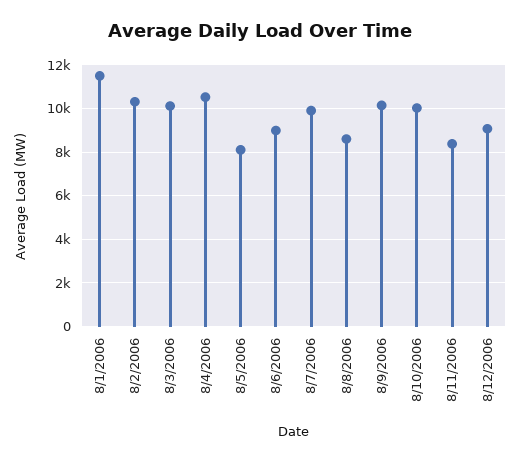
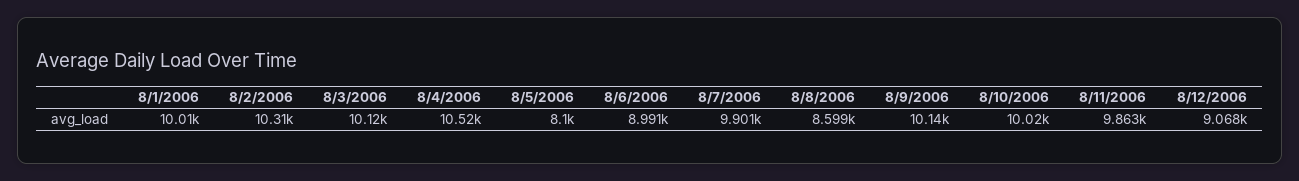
8/1/2006: 11500 -> 10010
8/11/2006: 8500 -> 9863

